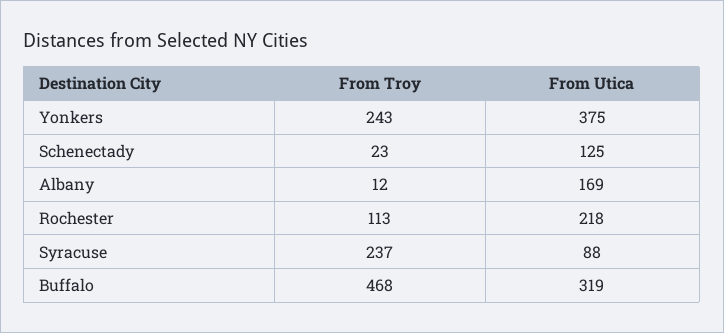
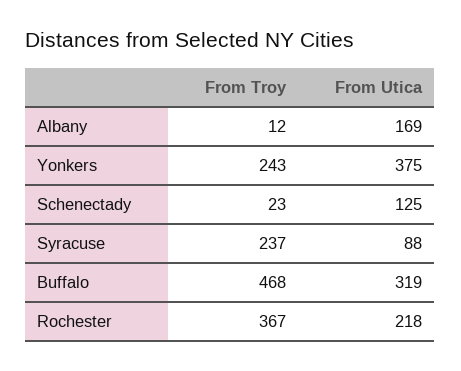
From Troy, Rochester: 113 -> 367

